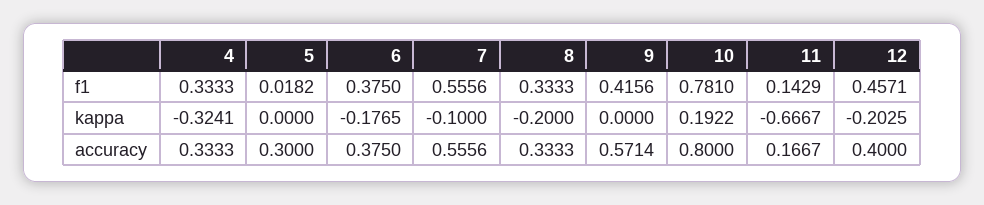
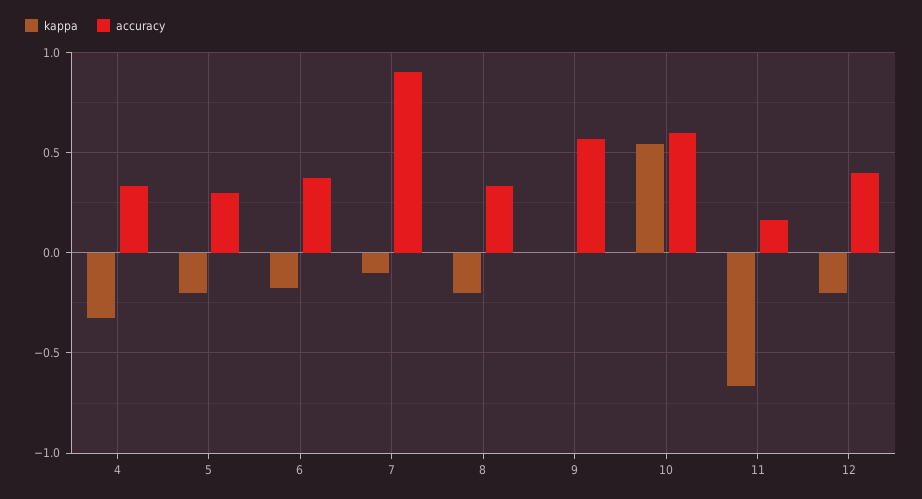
f1, 4: 0.3333 -> none
f1, 5: 0.0182 -> none
f1, 6: 0.375 -> none
f1, 7: 0.5556 -> none
f1, 8: 0.3333 -> none
f1, 9: 0.4156 -> none
f1, 10: 0.781 -> none
f1, 11: 0.1429 -> none
f1, 12: 0.4571 -> none
kappa, 5: 0 -> -0.2
kappa, 10: 0.1922 -> 0.55
accuracy, 7: 0.5556 -> 0.9
accuracy, 10: 0.8 -> 0.6

